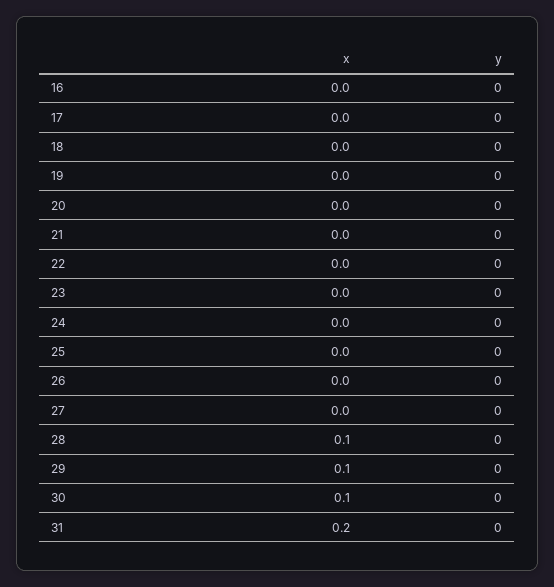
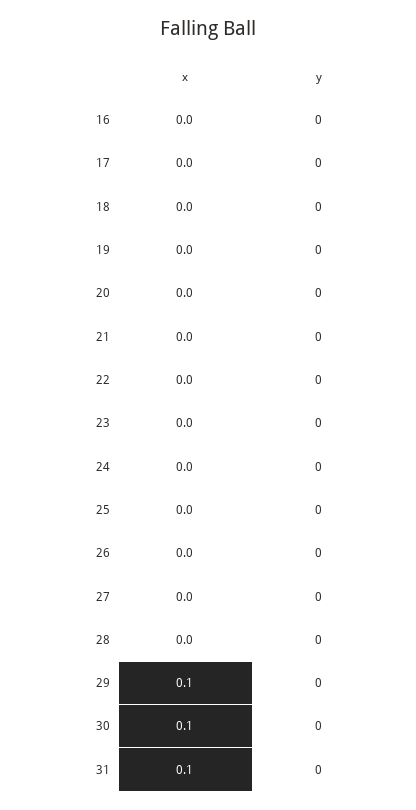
x, 28: 0.1 -> 0
x, 31: 0.2 -> 0.1

